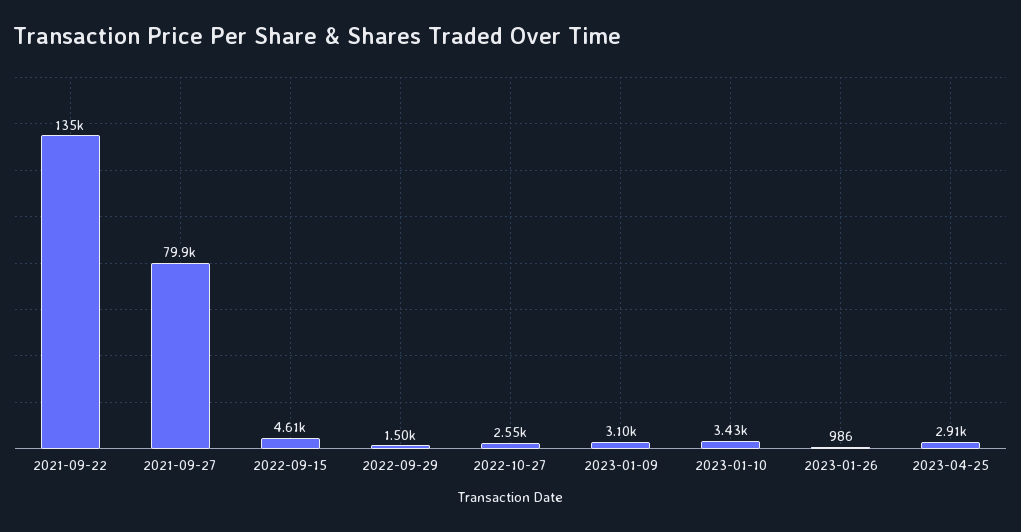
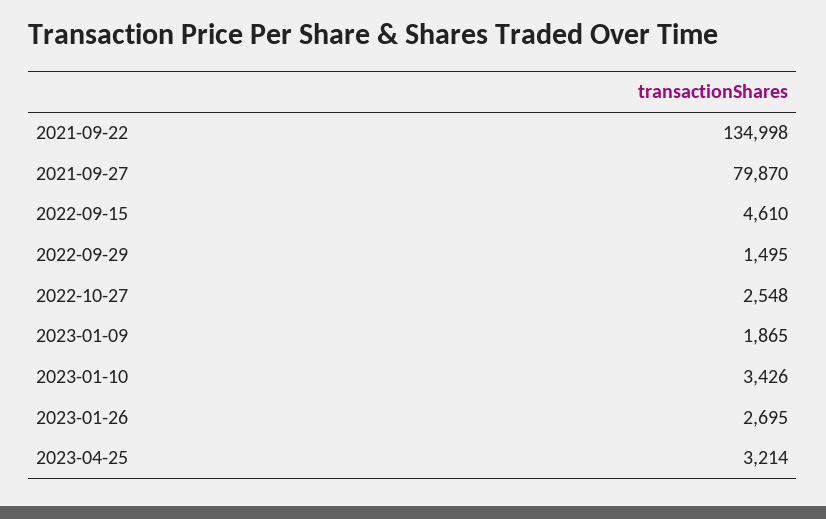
2023-01-09: 3100 -> 1865
2023-01-26: 986 -> 2695
2023-04-25: 2910 -> 3214

